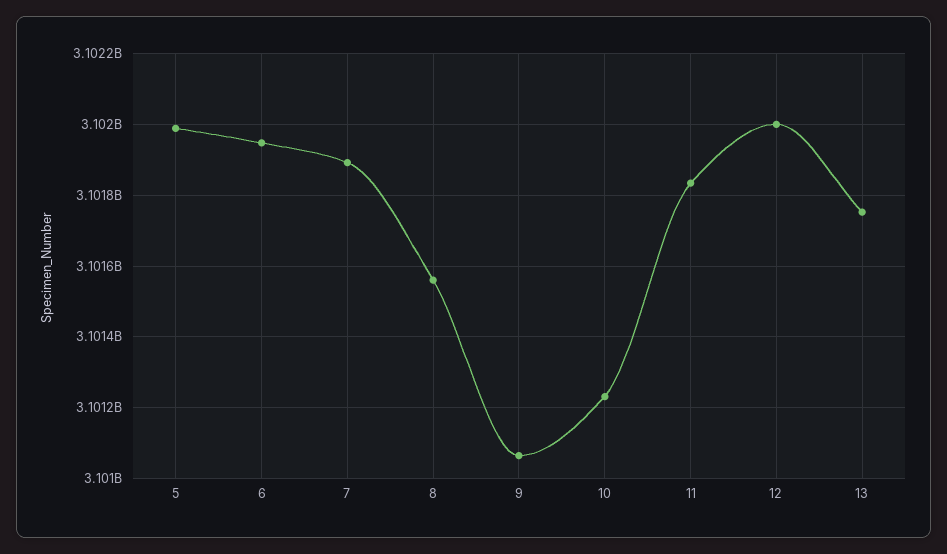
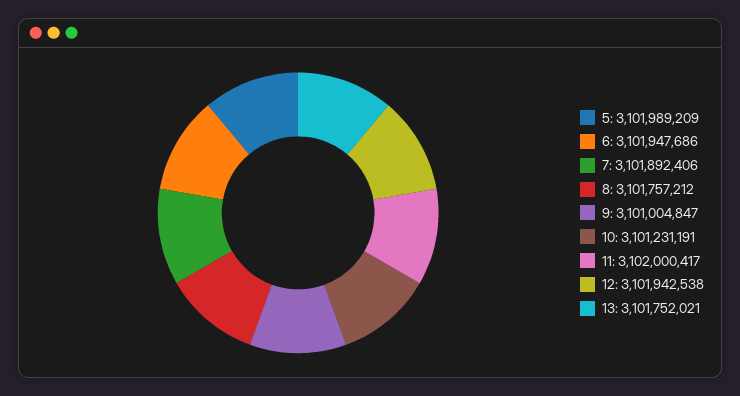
8: 3101560000 -> 3101757212
9: 3101060000 -> 3101004847
11: 3101840000 -> 3102000417
12: 3102000000 -> 3101942538

